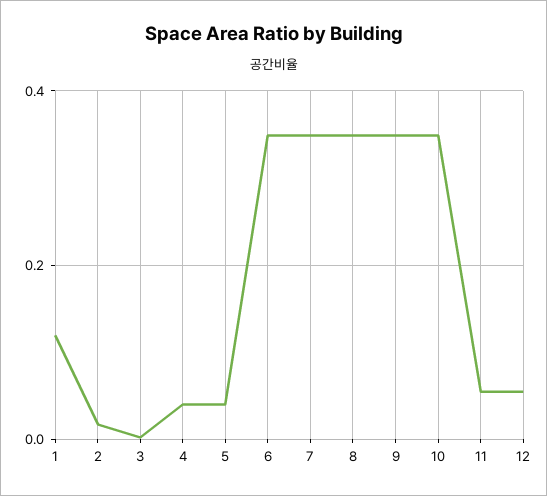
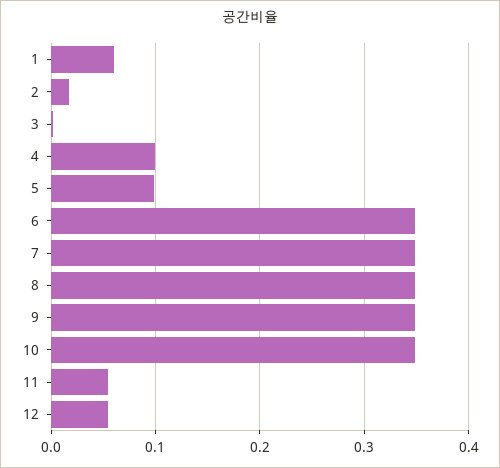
1: 0.12 -> 0.06
4: 0.04 -> 0.1
5: 0.04 -> 0.1

